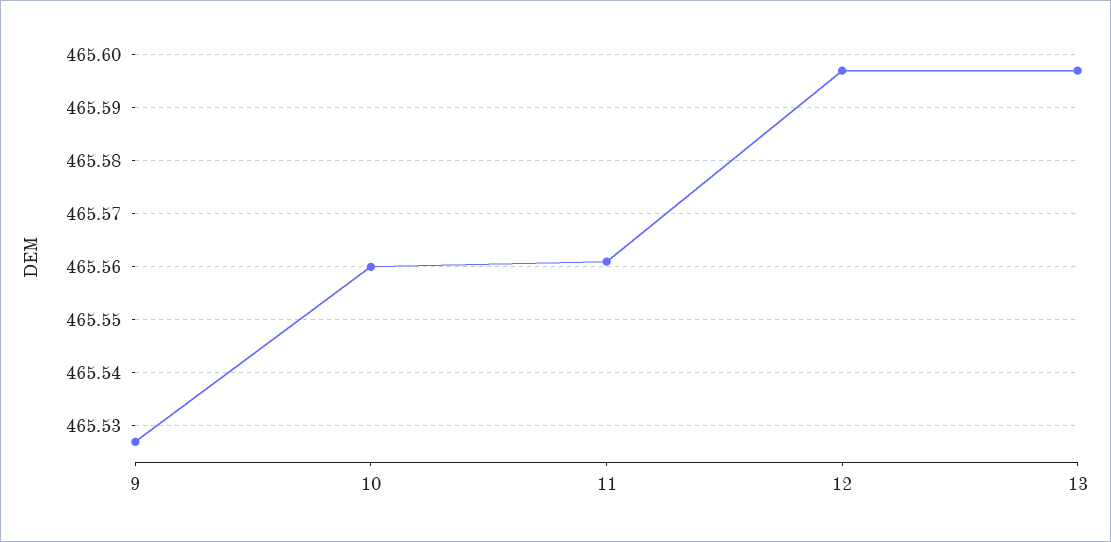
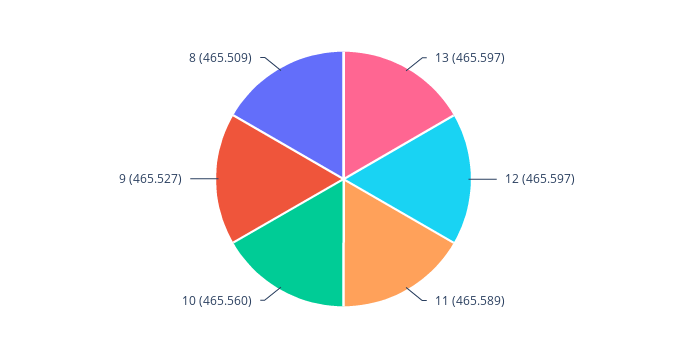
11: 465.56 -> 465.589
8: none -> 465.509

